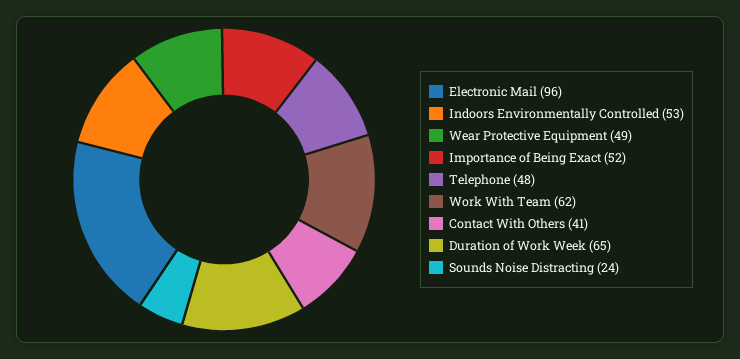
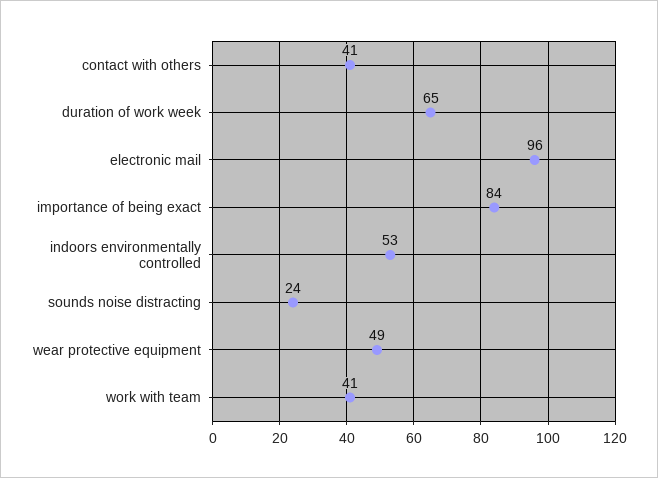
Importance of Being Exact: 52 -> 84
Telephone: 48 -> none
Work With Team: 62 -> 41

